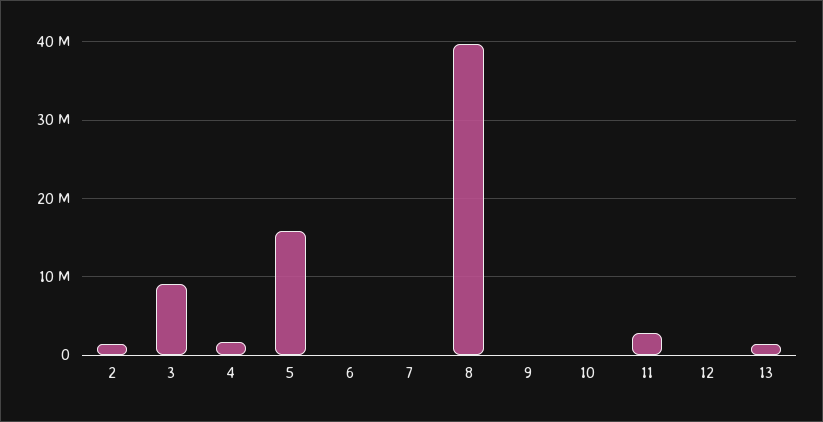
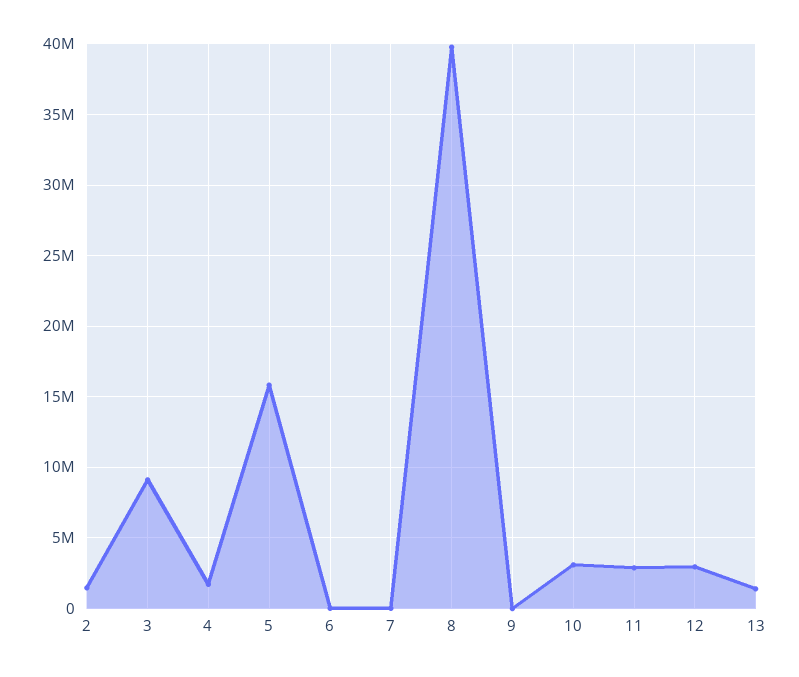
10: 0 -> 3000000
12: 0 -> 3000000

